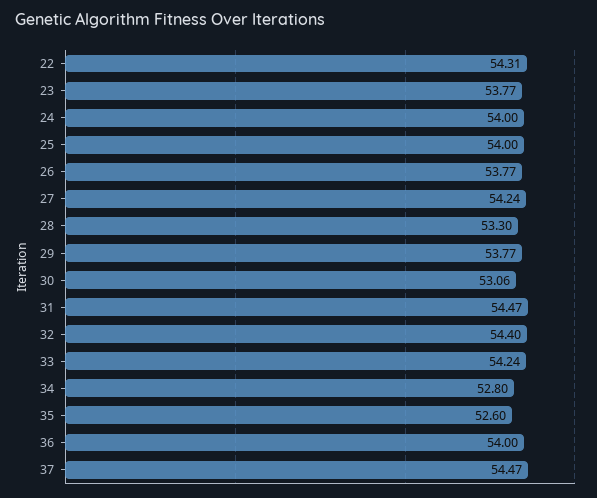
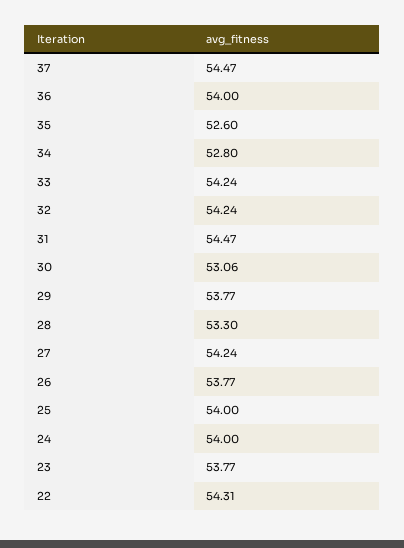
32: 54.4 -> 54.24

